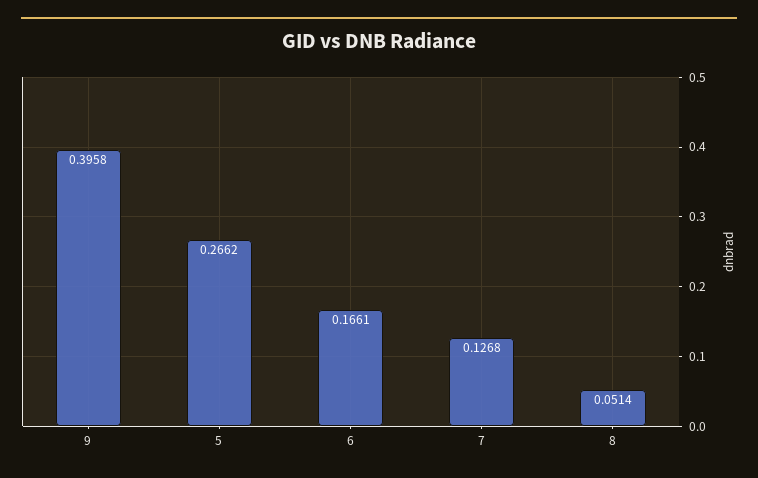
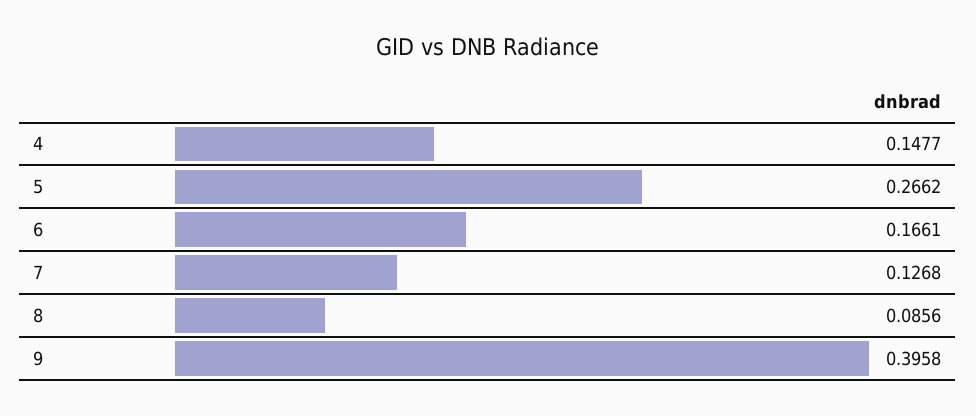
8: 0.0514 -> 0.0856
4: none -> 0.1477

